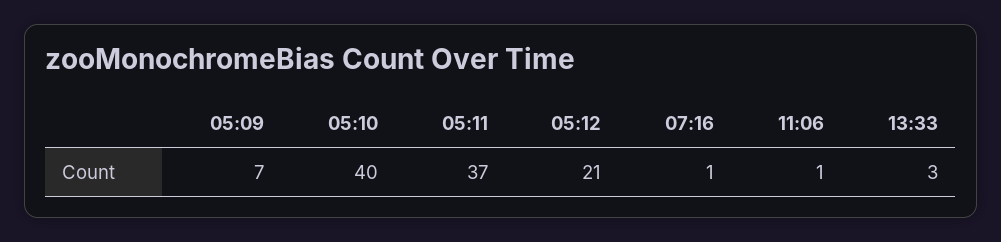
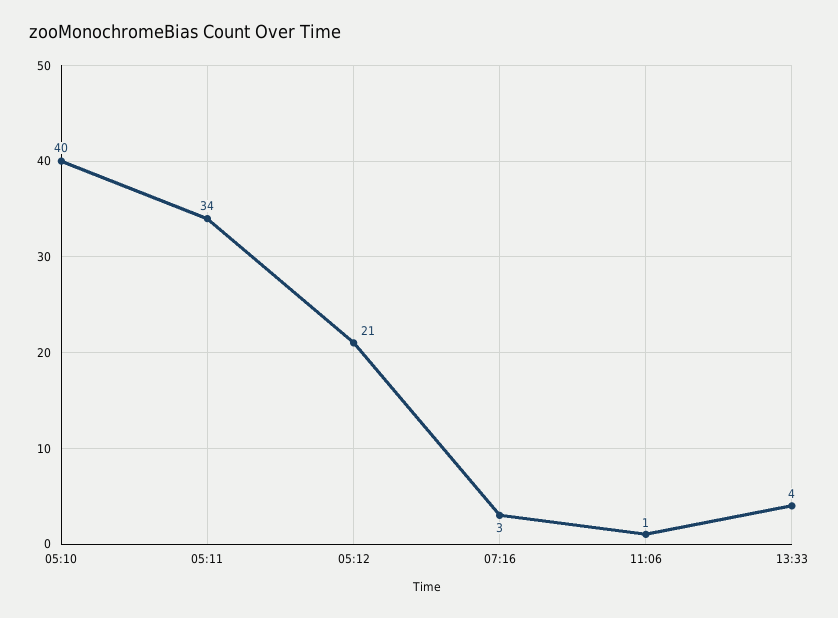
05:09: 7 -> none
05:11: 37 -> 34
07:16: 1 -> 3
13:33: 3 -> 4

